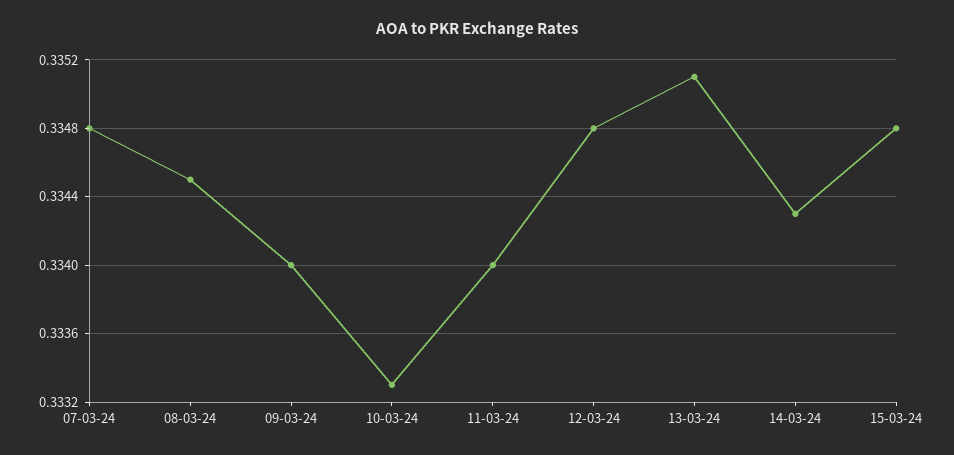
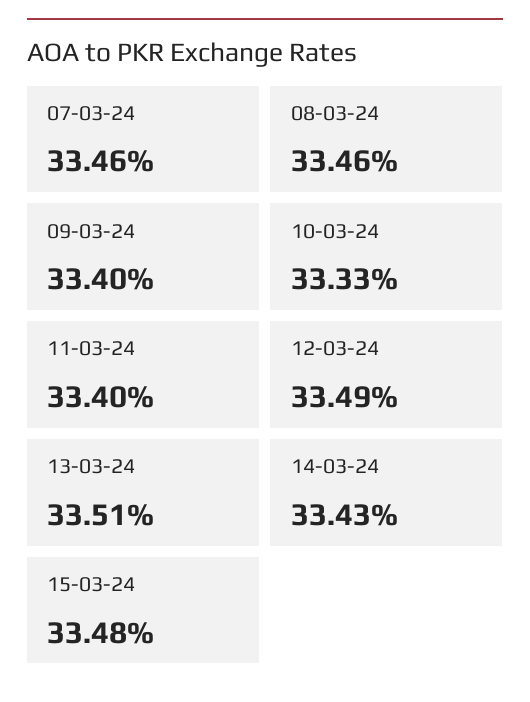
07-03-24: 0.3348 -> 0.3346
08-03-24: 0.3345 -> 0.3346
12-03-24: 0.3348 -> 0.3349

